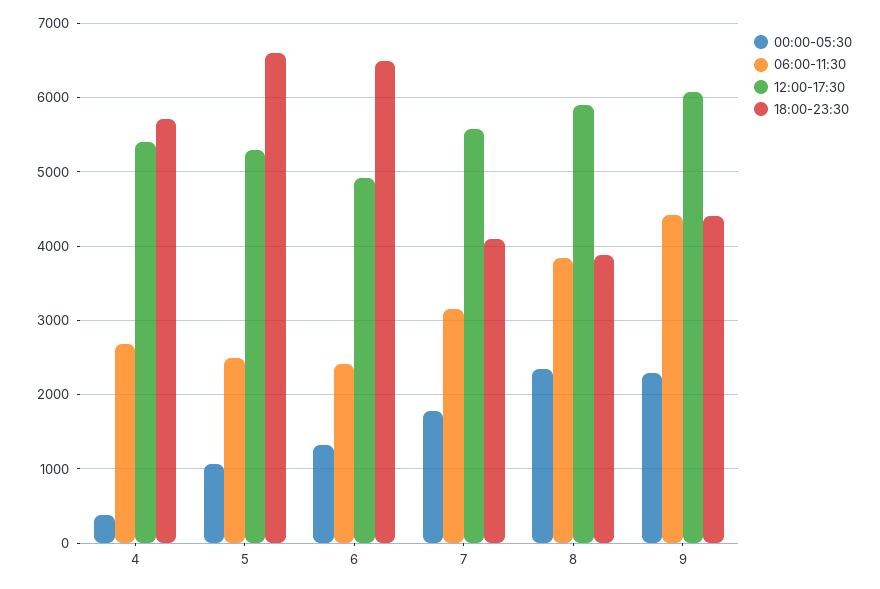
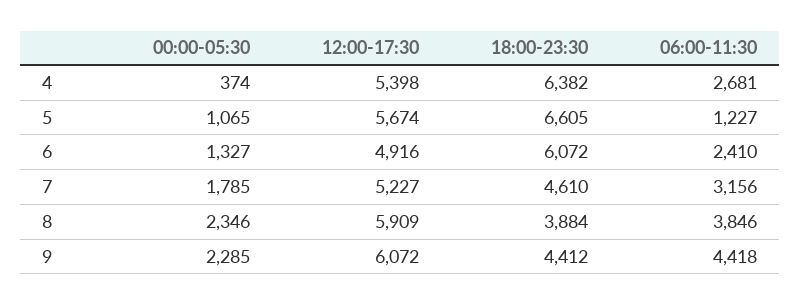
18:00-23:30, 4: 5700 -> 6382
06:00-11:30, 5: 2500 -> 1227
12:00-17:30, 5: 5300 -> 5674
18:00-23:30, 6: 6500 -> 6072
12:00-17:30, 7: 5600 -> 5227
18:00-23:30, 7: 4100 -> 4610

